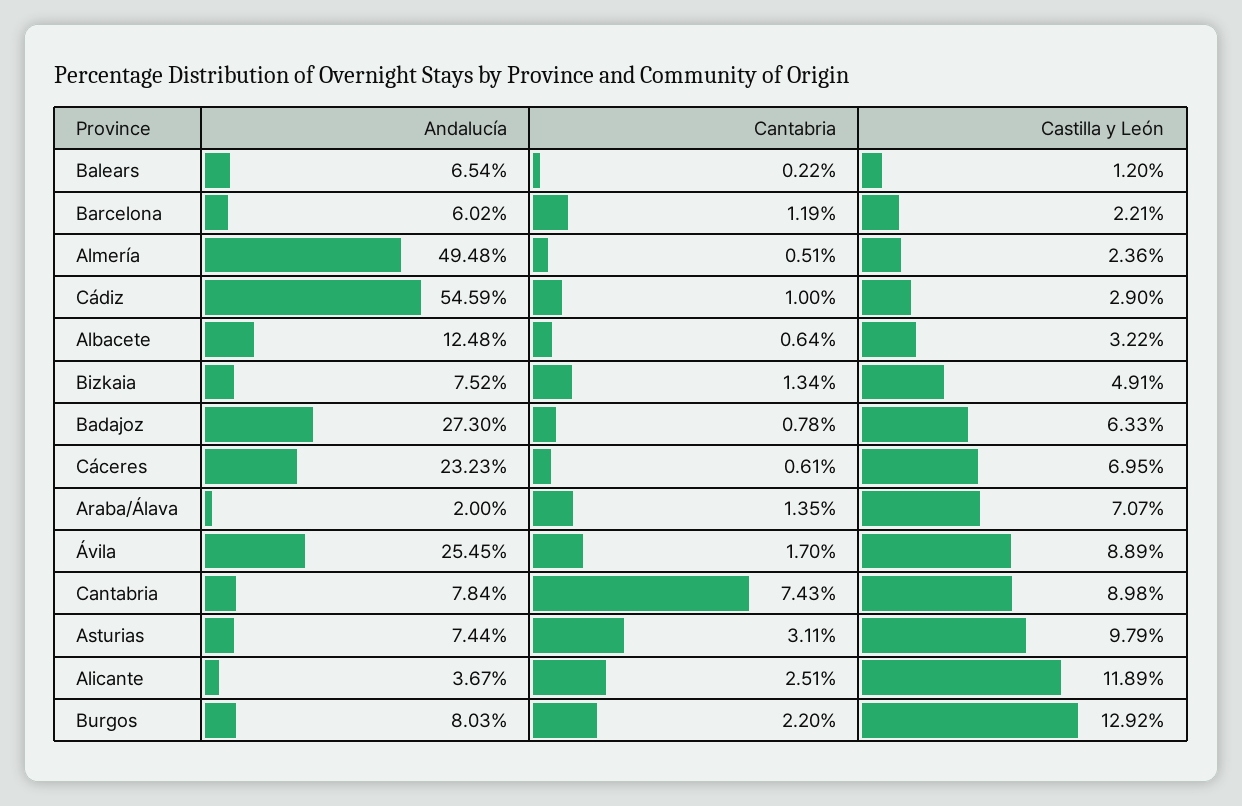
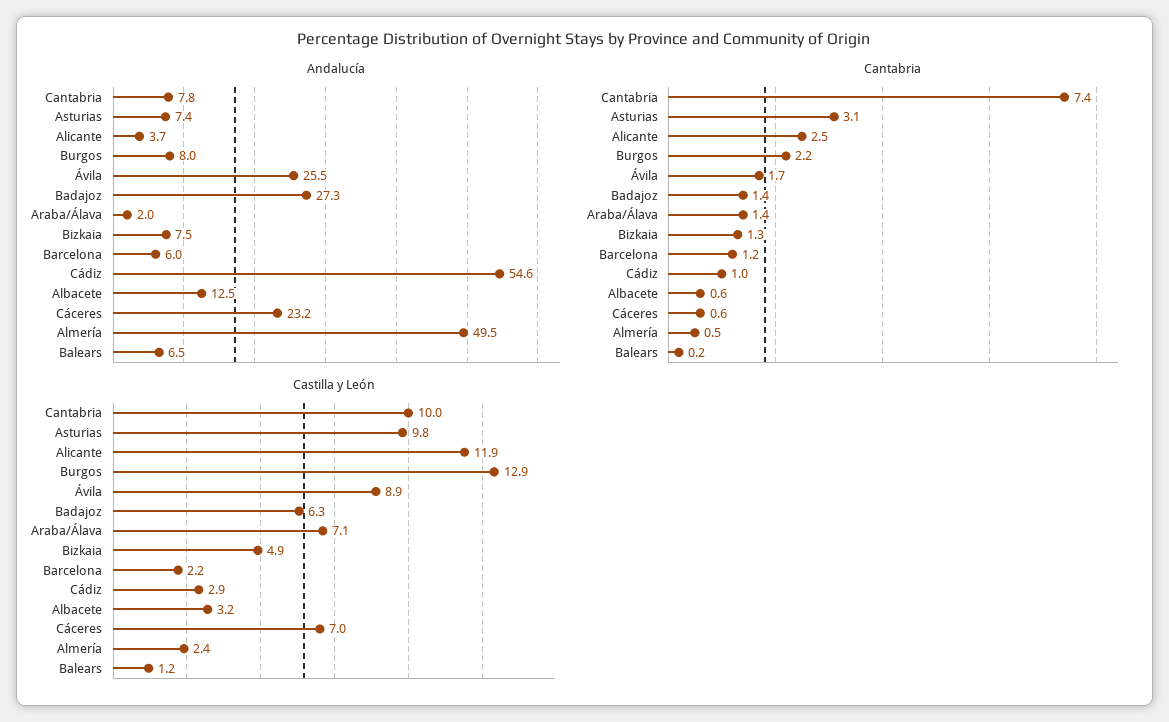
Cantabria, Badajoz: 0.78 -> 1.4
Castilla y León, Cantabria: 8.98 -> 10

